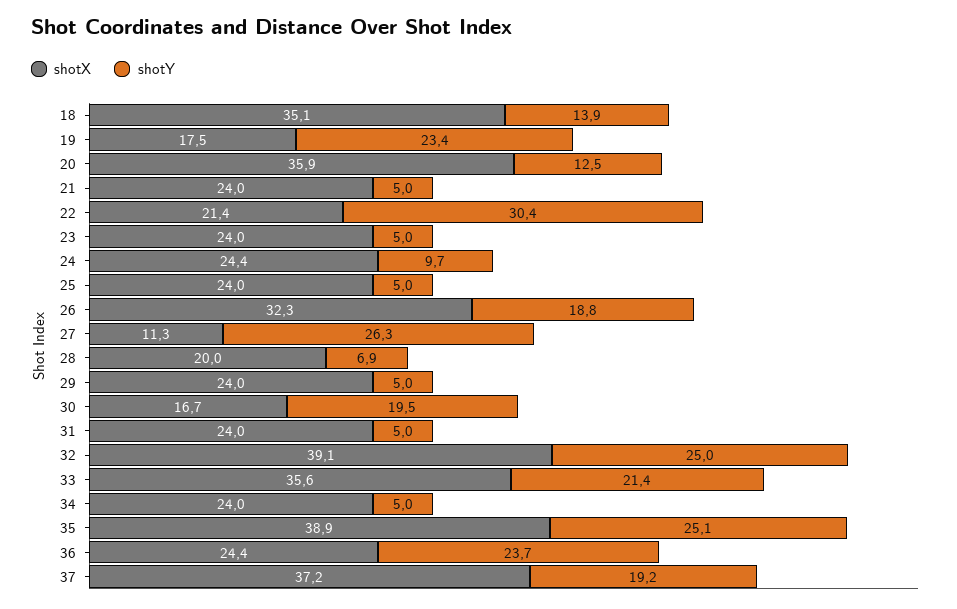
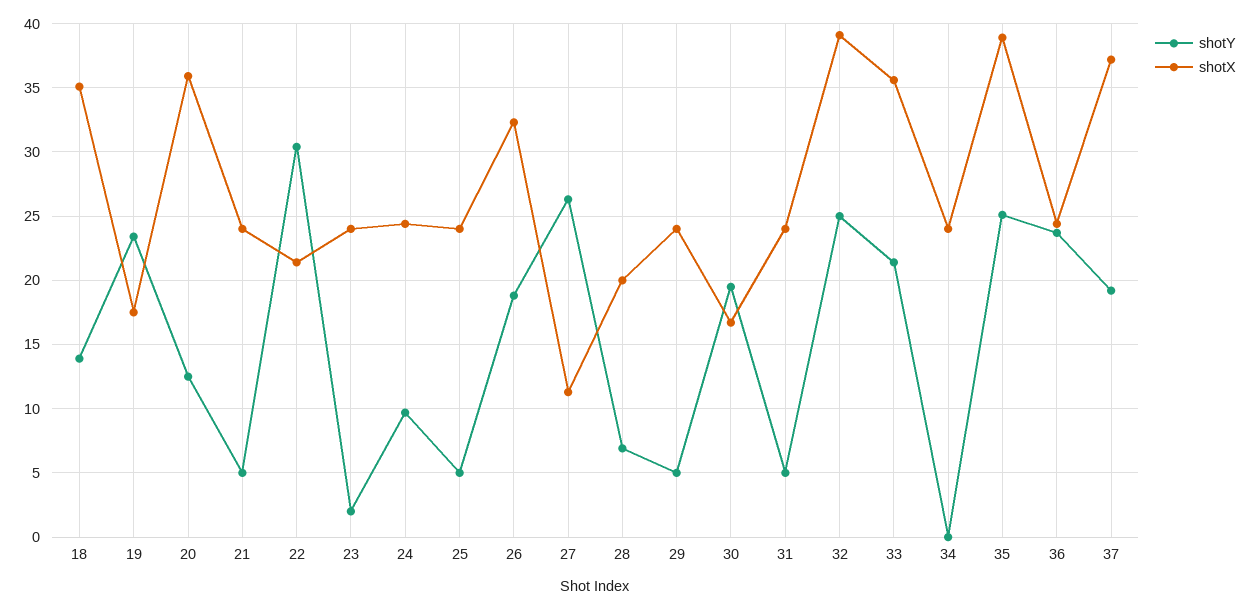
shotY, 23: 5 -> 2
shotY, 34: 5 -> 0

